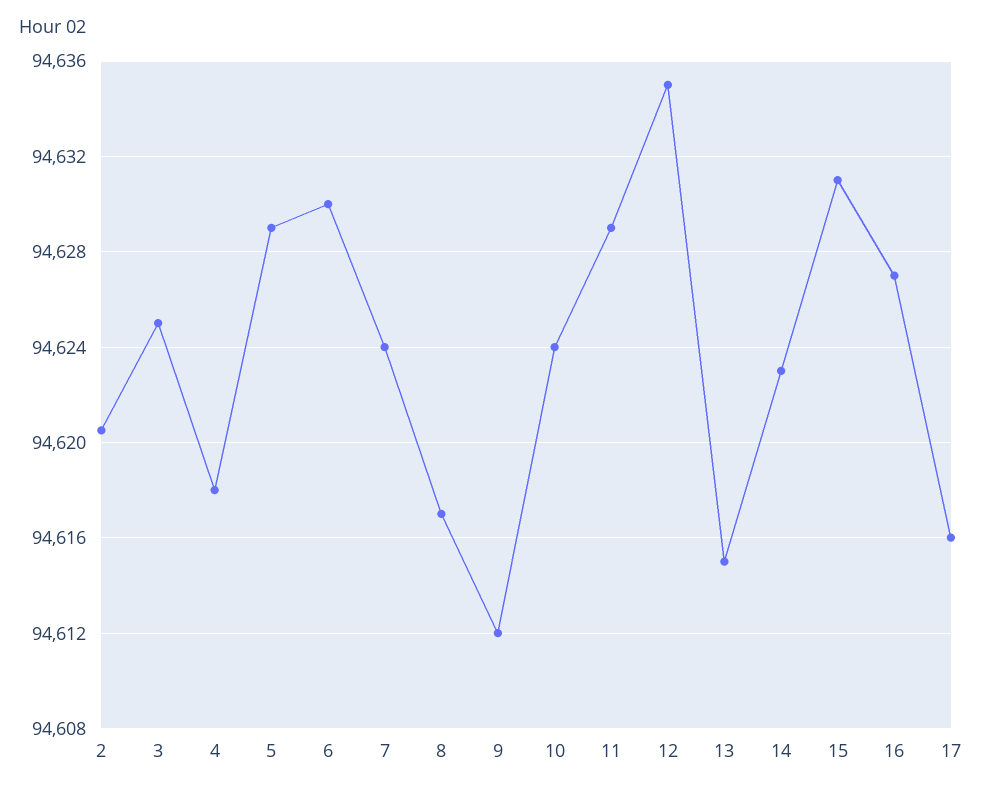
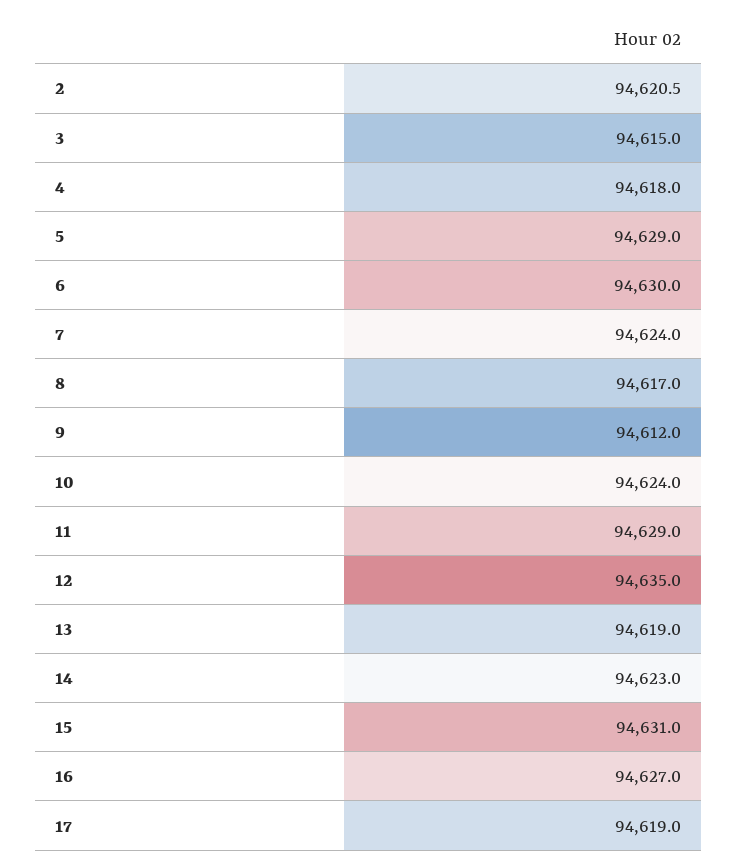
3: 94625 -> 94615
13: 94615 -> 94619
17: 94616 -> 94619

